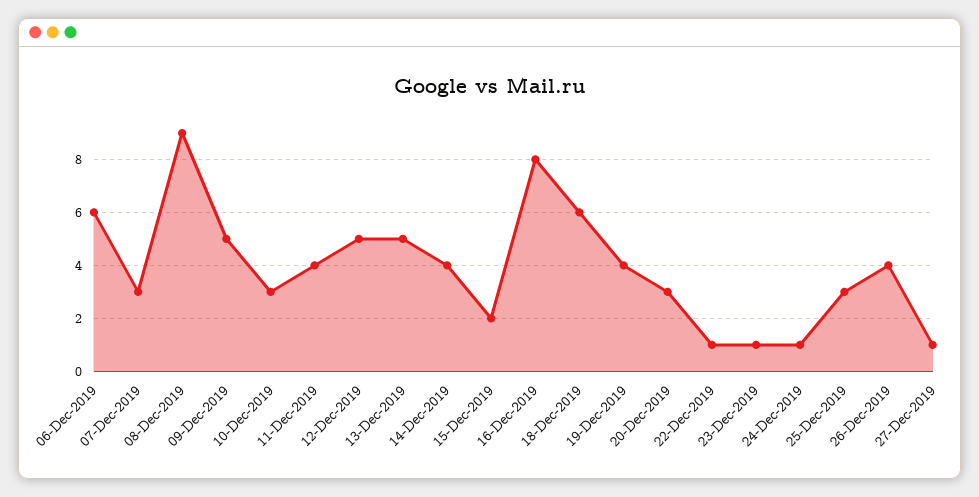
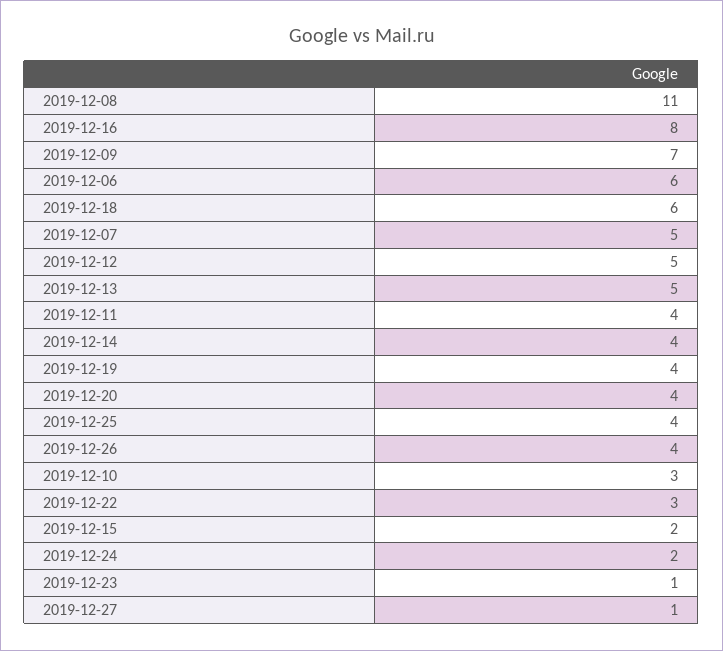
07-Dec-2019: 3 -> 5
08-Dec-2019: 9 -> 11
09-Dec-2019: 5 -> 7
20-Dec-2019: 3 -> 4
22-Dec-2019: 1 -> 3
24-Dec-2019: 1 -> 2
25-Dec-2019: 3 -> 4

